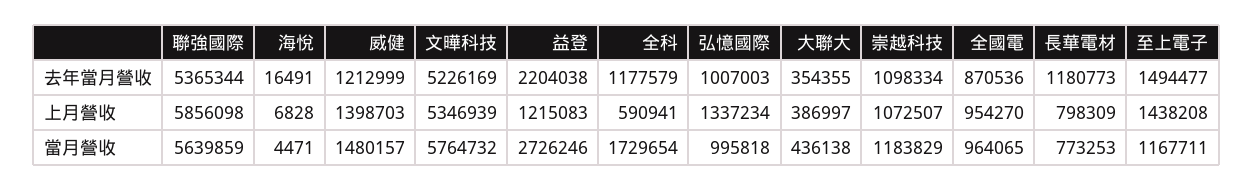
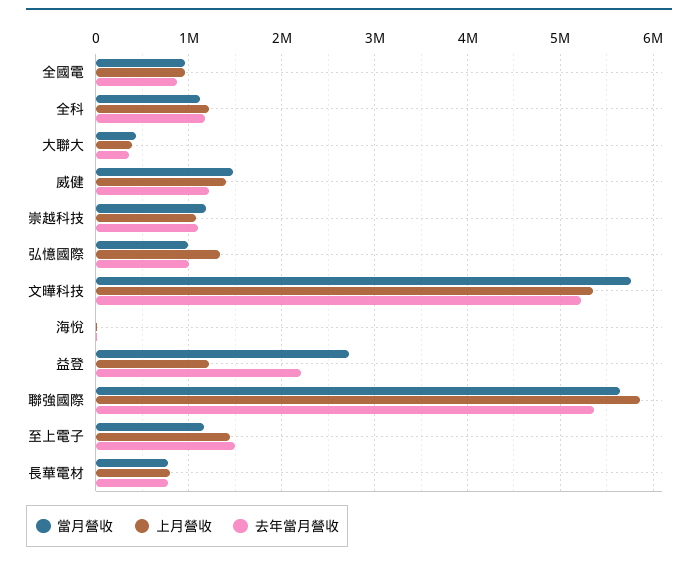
去年當月營收, 長華電材: 1180773 -> 800000
上月營收, 全科: 590941 -> 1200000
當月營收, 全科: 1729654 -> 1100000

